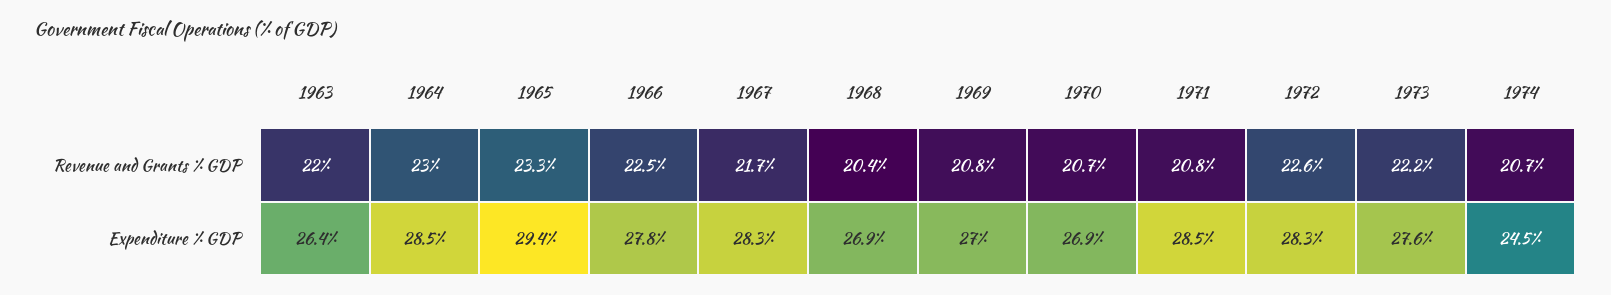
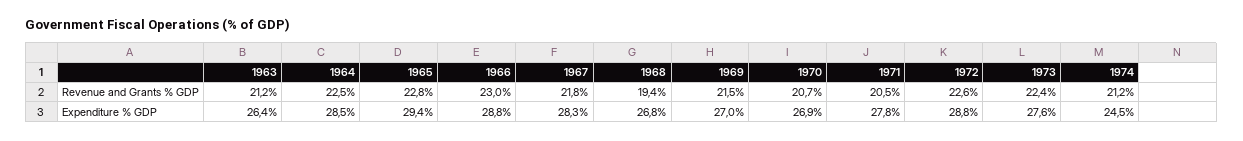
1963, Revenue and Grants % GDP: 22 -> 21.2
1964, Revenue and Grants % GDP: 23 -> 22.5
1965, Revenue and Grants % GDP: 23.3 -> 22.8
1966, Revenue and Grants % GDP: 22.5 -> 23
1967, Revenue and Grants % GDP: 21.7 -> 21.8
1968, Revenue and Grants % GDP: 20.4 -> 19.4
1969, Revenue and Grants % GDP: 20.8 -> 21.5
1971, Revenue and Grants % GDP: 20.8 -> 20.5
1973, Revenue and Grants % GDP: 22.2 -> 22.4
1974, Revenue and Grants % GDP: 20.7 -> 21.2
1966, Expenditure % GDP: 27.8 -> 28.8
1968, Expenditure % GDP: 26.9 -> 26.8
1971, Expenditure % GDP: 28.5 -> 27.8
1972, Expenditure % GDP: 28.3 -> 28.8

